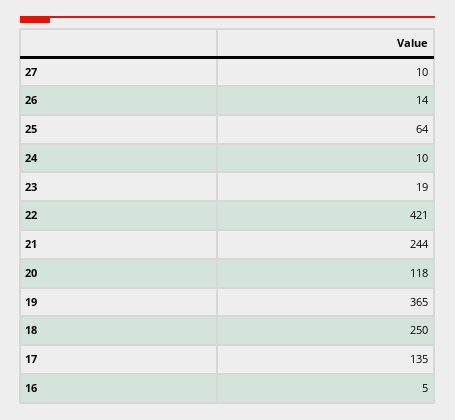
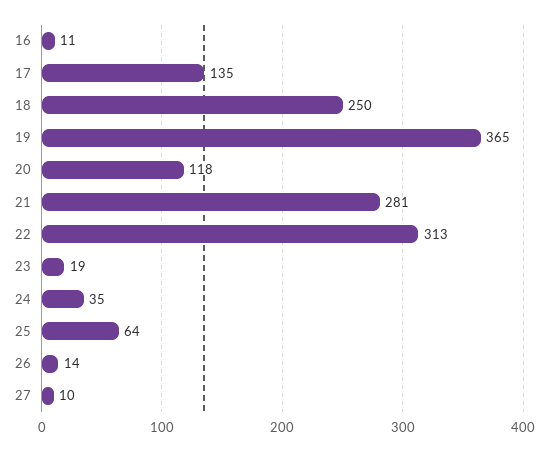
24: 10 -> 35
22: 421 -> 313
21: 244 -> 281
16: 5 -> 11

